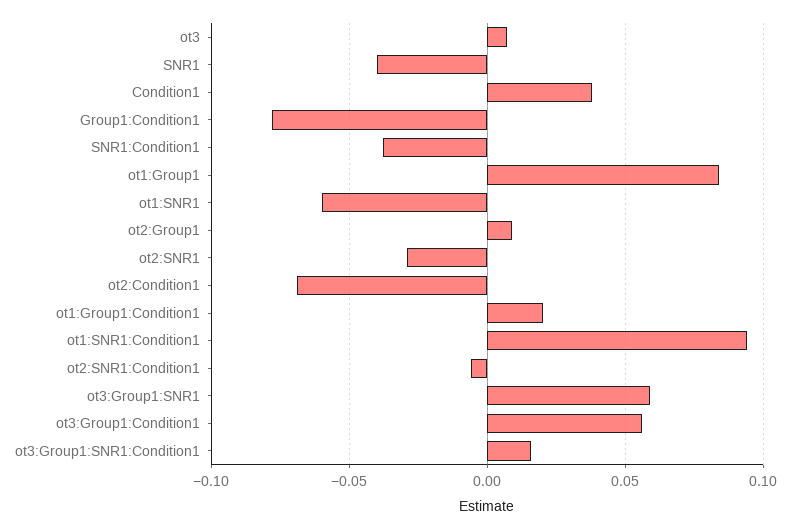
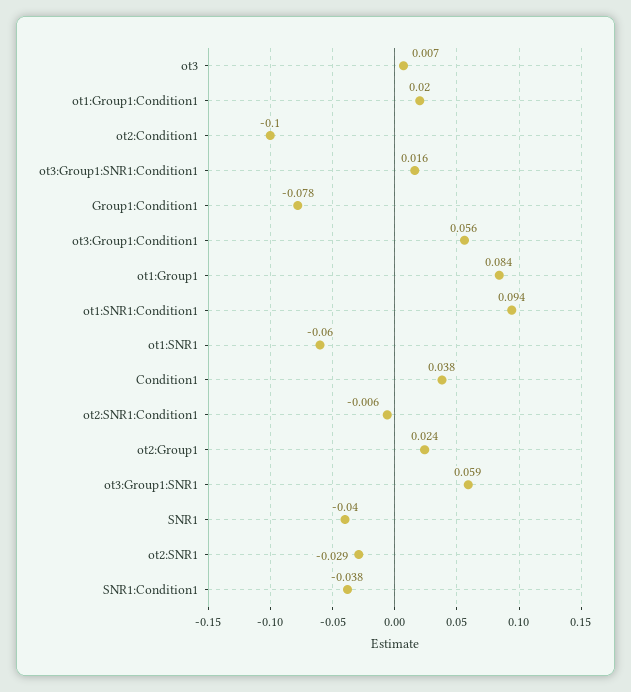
ot2:Group1: 0.01 -> 0.024
ot2:Condition1: -0.07 -> -0.1

